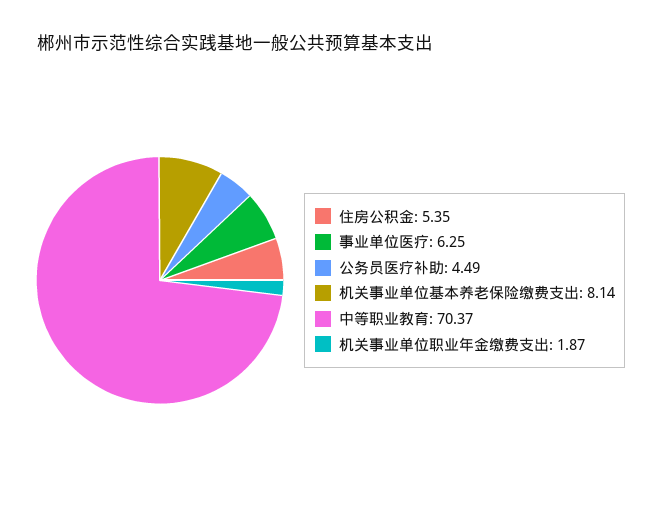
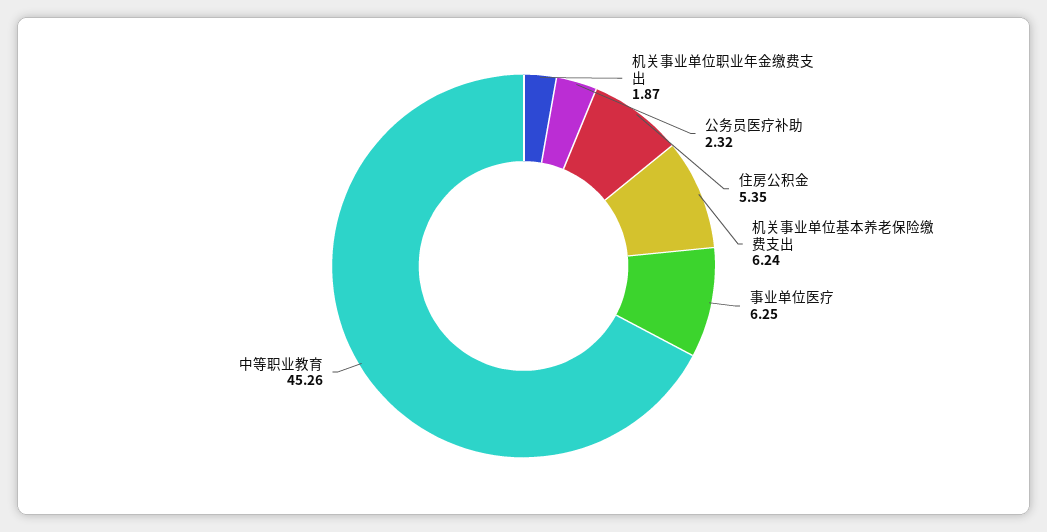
公务员医疗补助: 4.49 -> 2.32
机关事业单位基本养老保险缴费支出: 8.14 -> 6.24
中等职业教育: 70.37 -> 45.26

